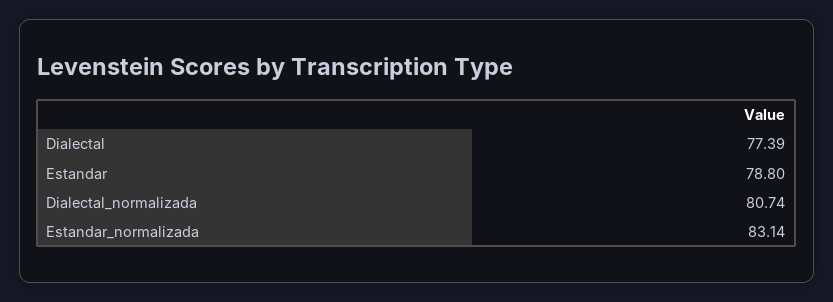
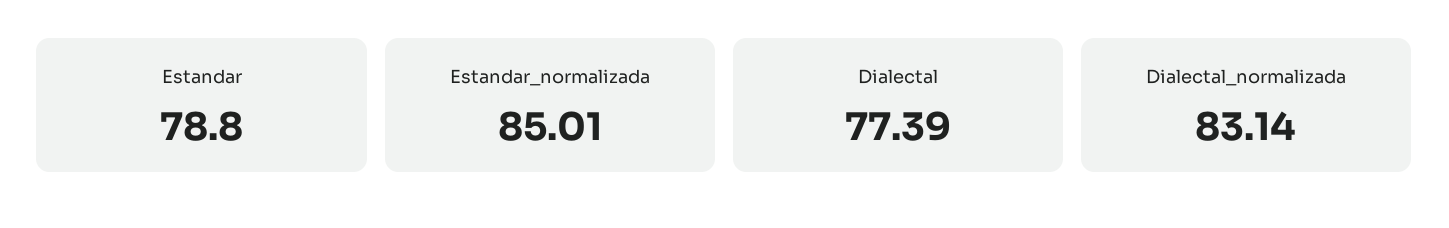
Dialectal_normalizada: 80.74 -> 83.14
Estandar_normalizada: 83.14 -> 85.01

